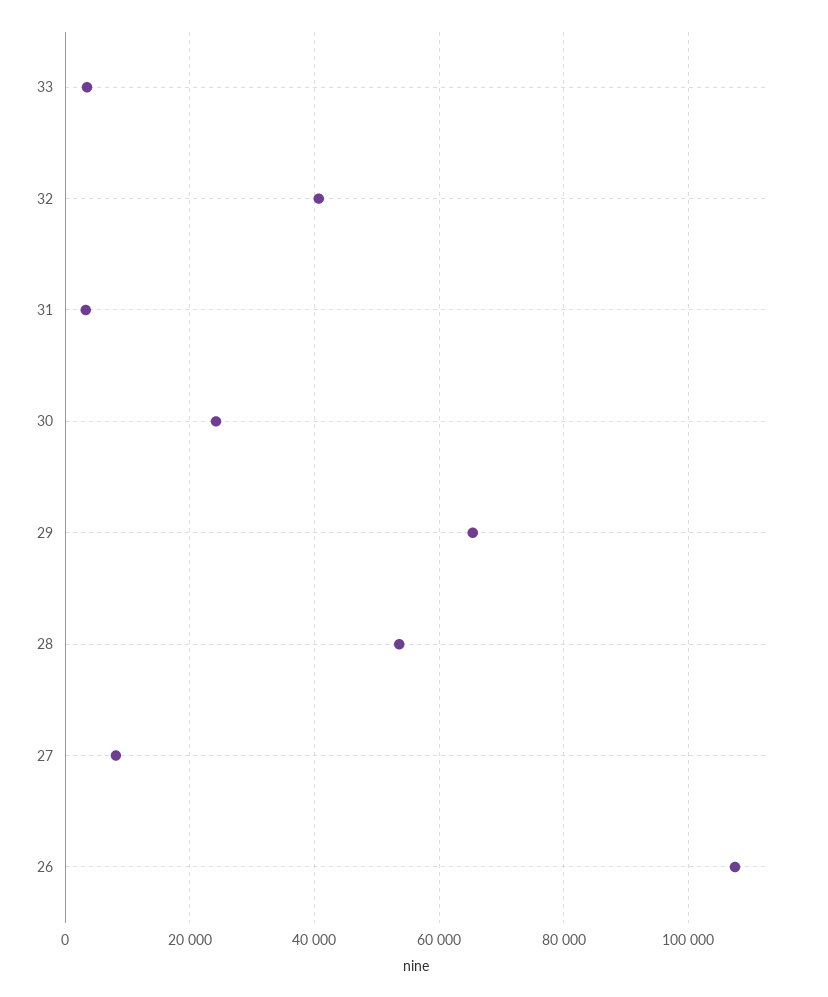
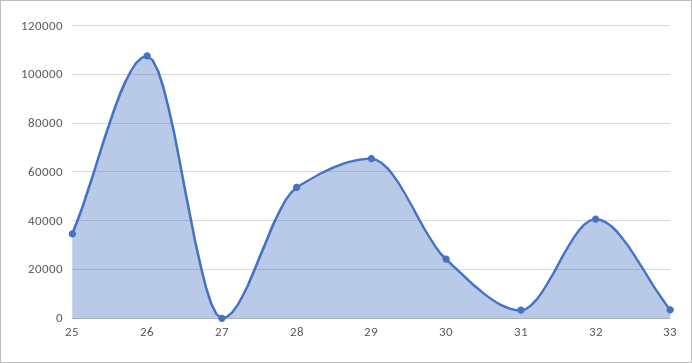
27: 8000 -> 0
25: none -> 35000

